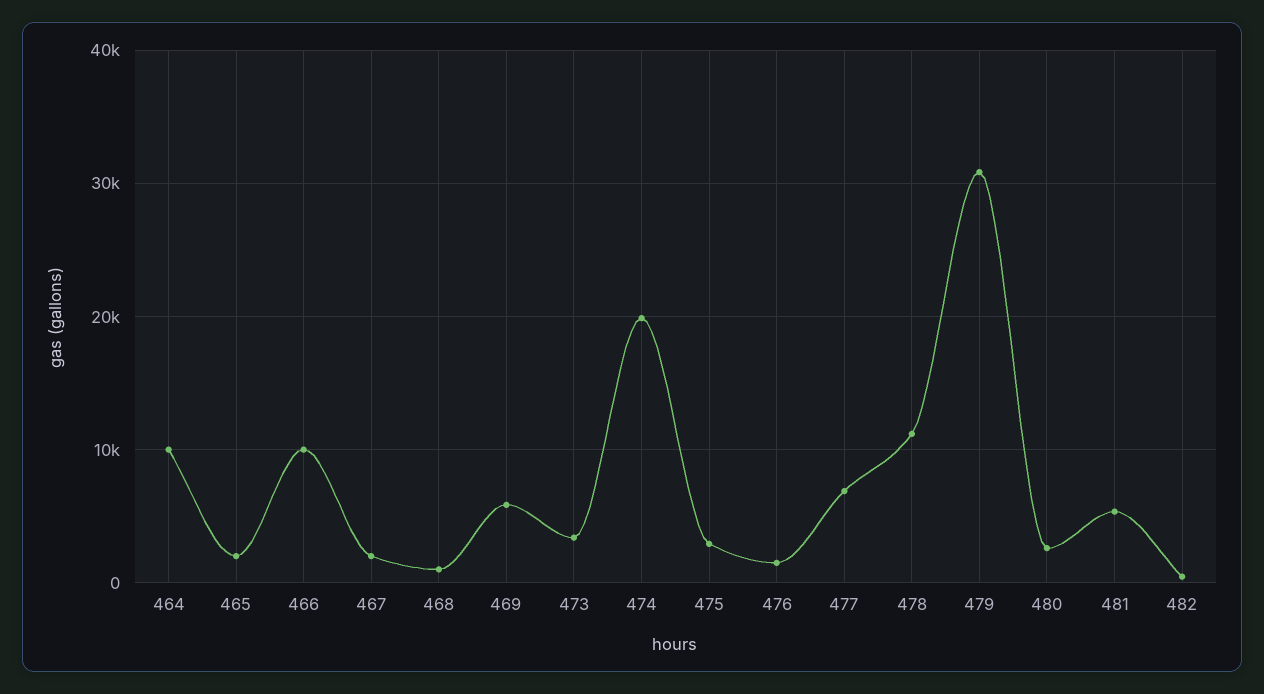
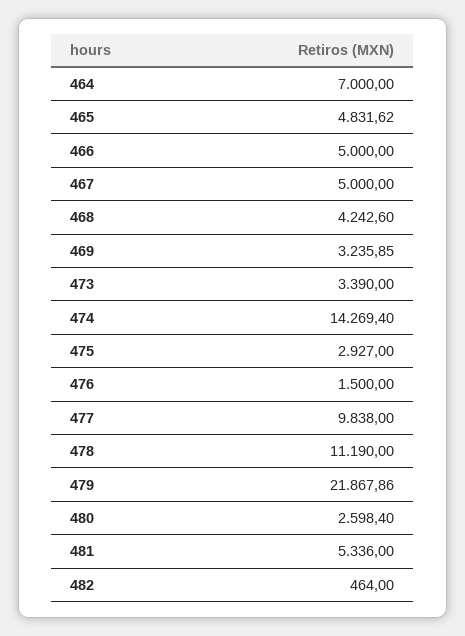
464: 10000 -> 7000
465: 2000 -> 4831.62
466: 10000 -> 5000
467: 2000 -> 5000
468: 1000 -> 4242.6
469: 6000 -> 3235.85
474: 20000 -> 14269.4
477: 7000 -> 9838
479: 31000 -> 21867.86

